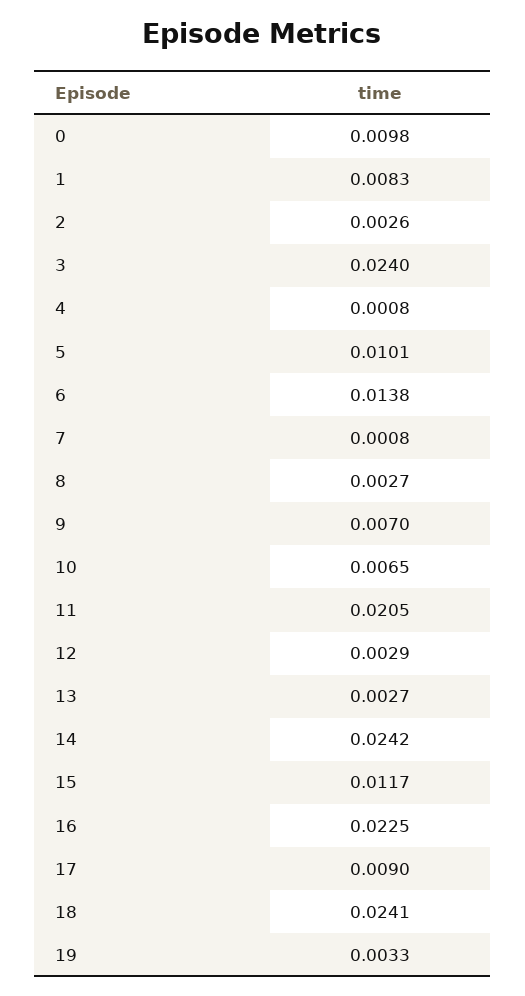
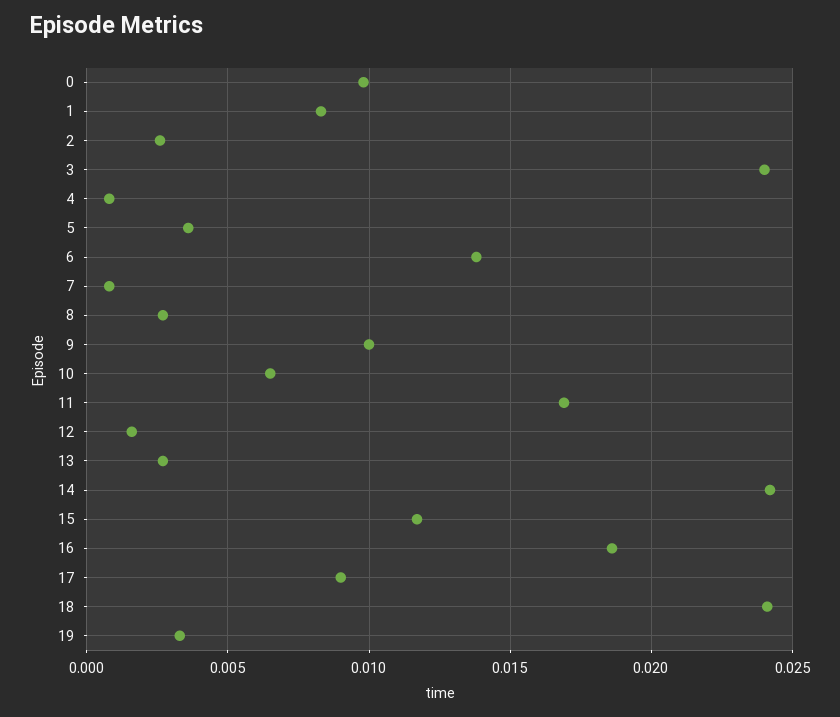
5: 0.0101 -> 0.0035
9: 0.007 -> 0.01
11: 0.0205 -> 0.017
12: 0.0029 -> 0.0015
16: 0.0225 -> 0.0185

